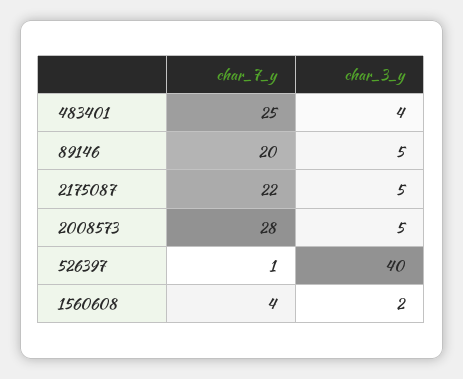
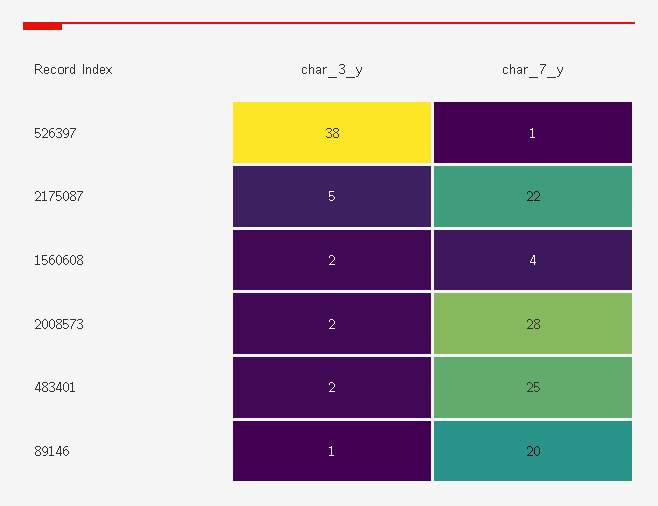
char_3_y, 483401: 4 -> 2
char_3_y, 89146: 5 -> 1
char_3_y, 2008573: 5 -> 2
char_3_y, 526397: 40 -> 38

